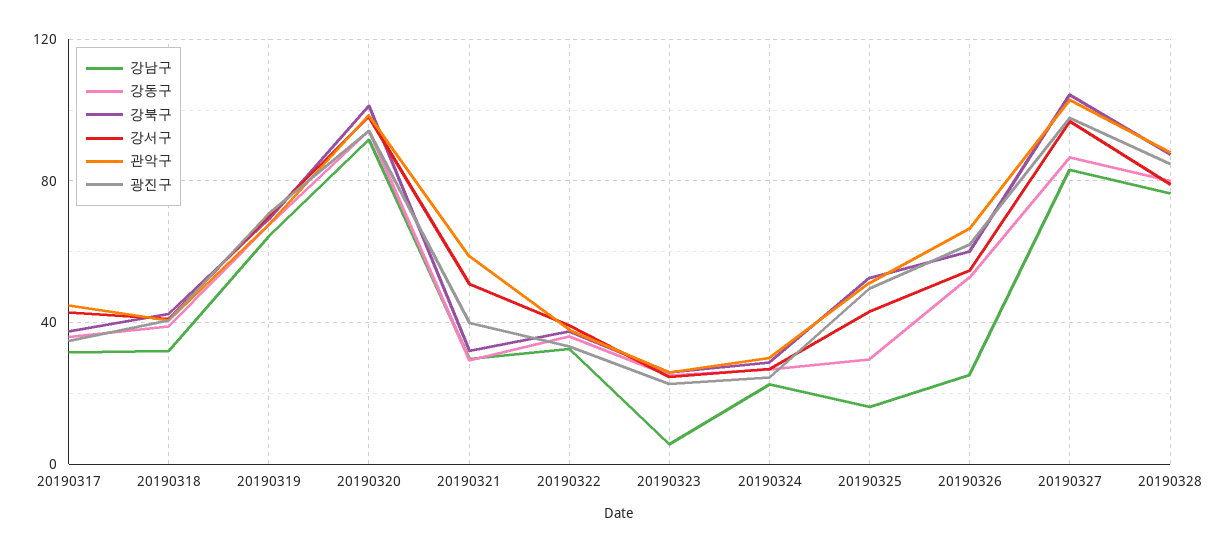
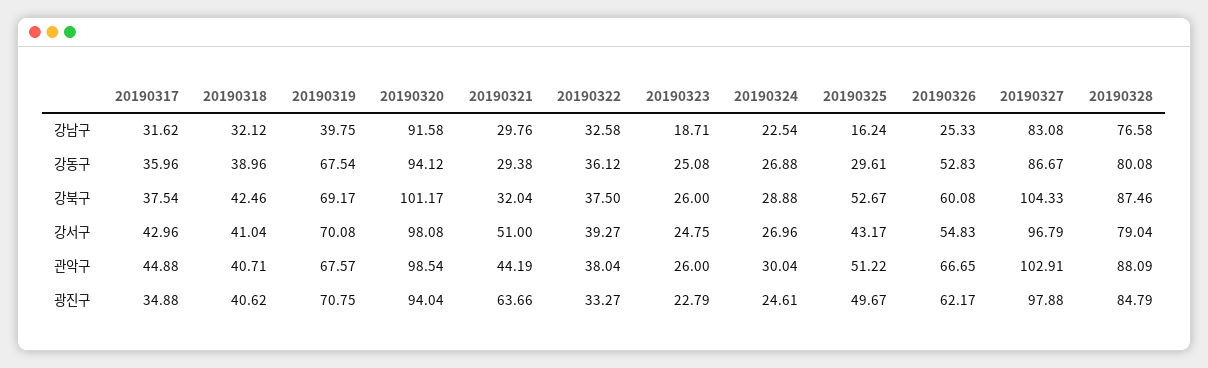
강남구, 20190319: 65 -> 39.75
관악구, 20190321: 60 -> 44.19
광진구, 20190321: 40 -> 63.66
강남구, 20190323: 5 -> 18.71

